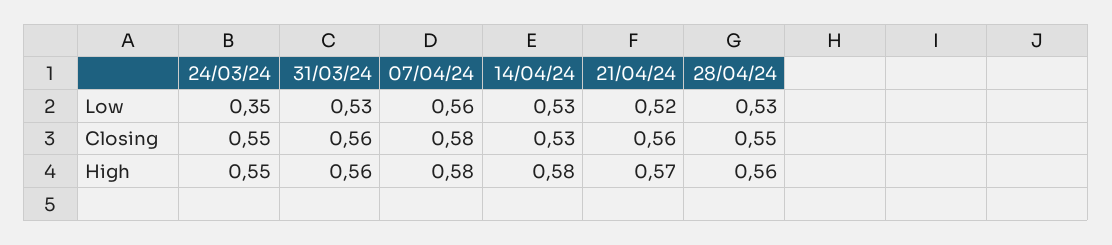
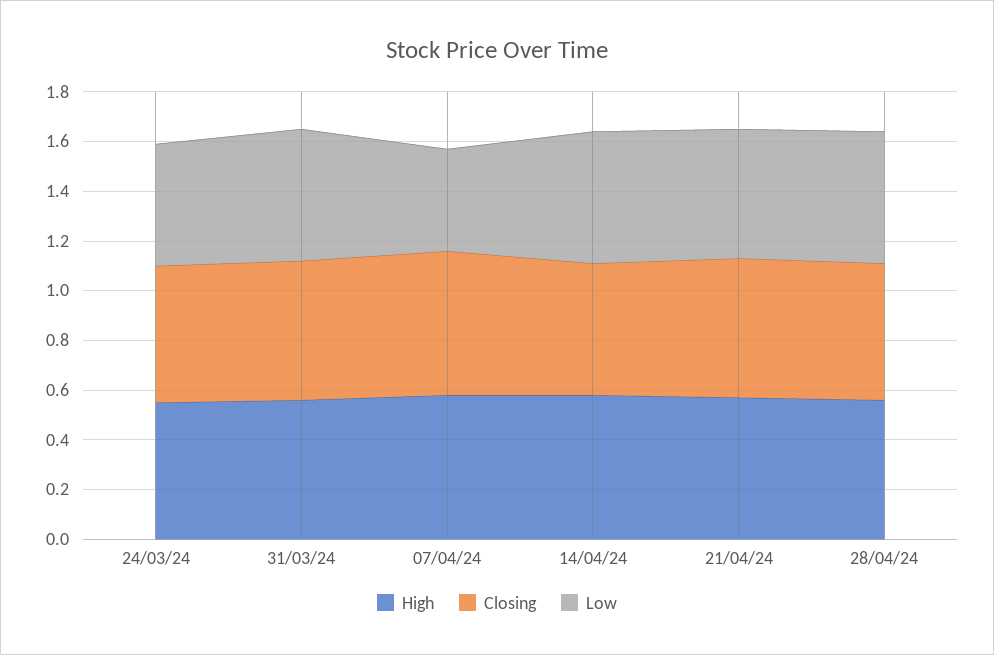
Low, 24/03/24: 0.35 -> 0.5
Low, 07/04/24: 0.56 -> 0.4

